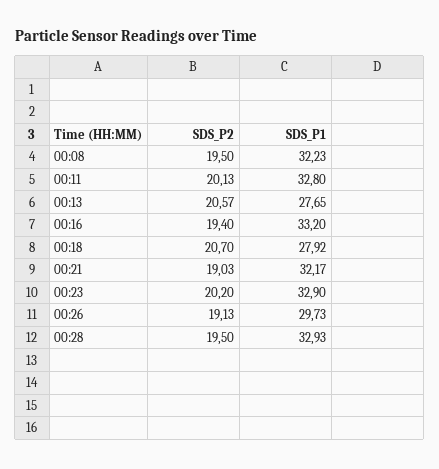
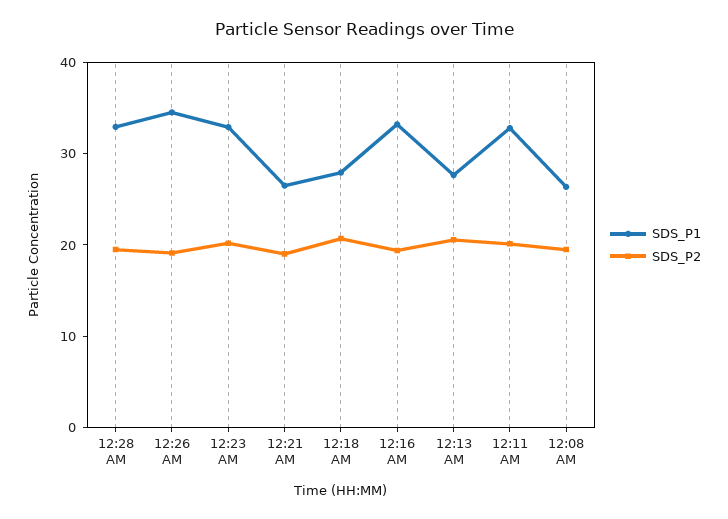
SDS_P1, 00:08: 32.23 -> 26
SDS_P1, 00:21: 32.17 -> 26
SDS_P1, 00:26: 29.73 -> 34

